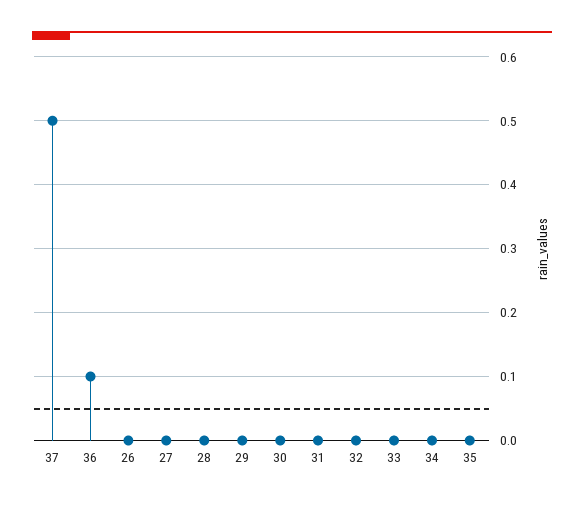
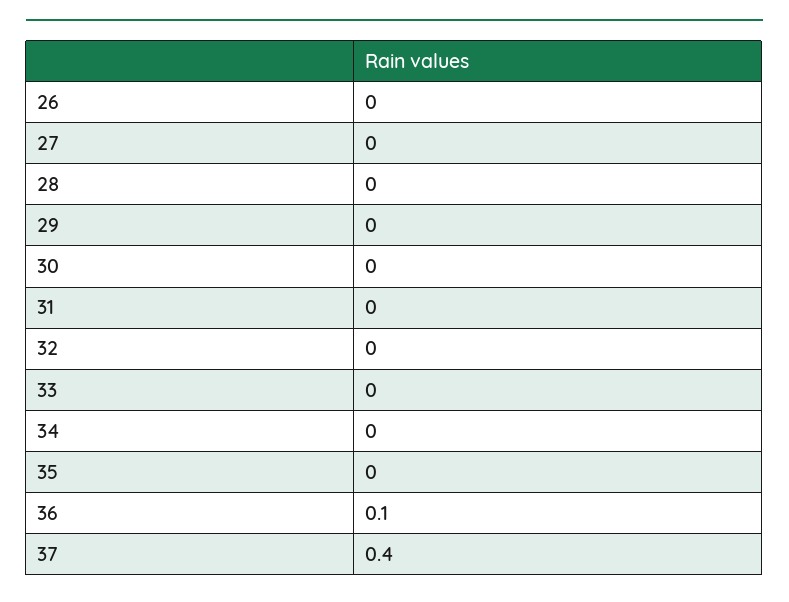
37: 0.5 -> 0.4

